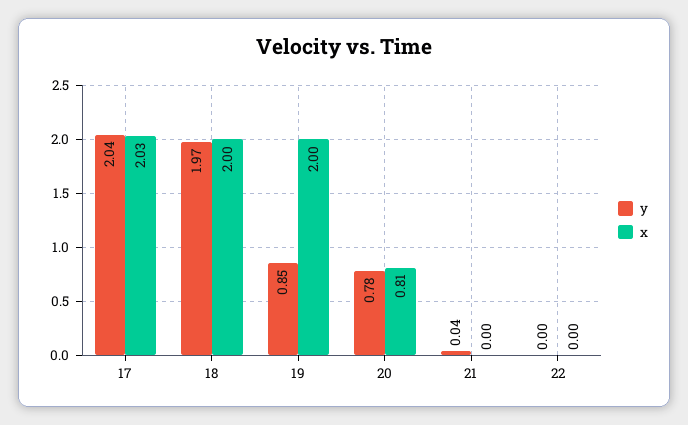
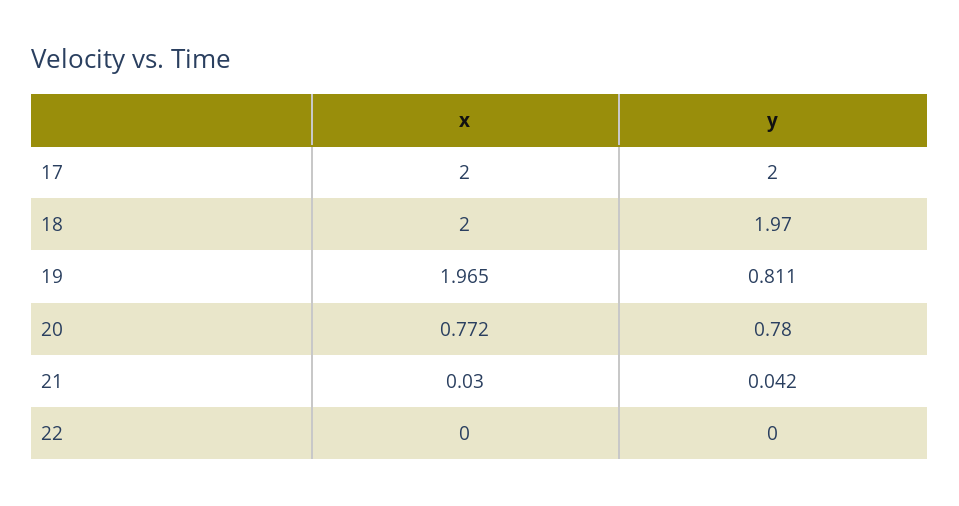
y, 17: 2.04 -> 2
x, 17: 2.03 -> 2
y, 19: 0.85 -> 0.811
x, 19: 2 -> 1.965
x, 20: 0.81 -> 0.772
x, 21: 0 -> 0.03

